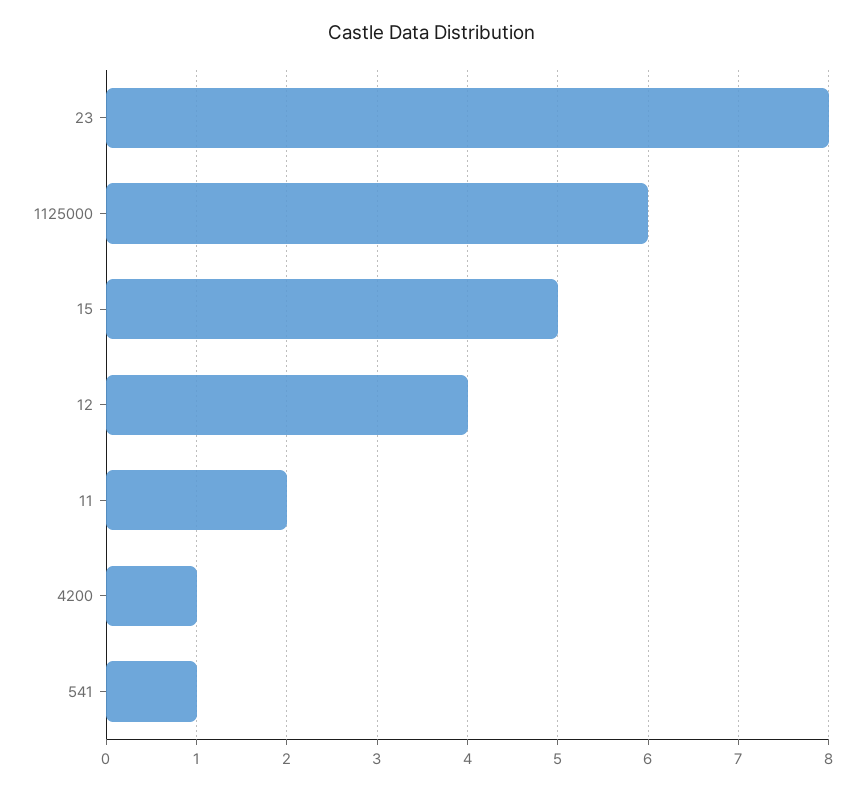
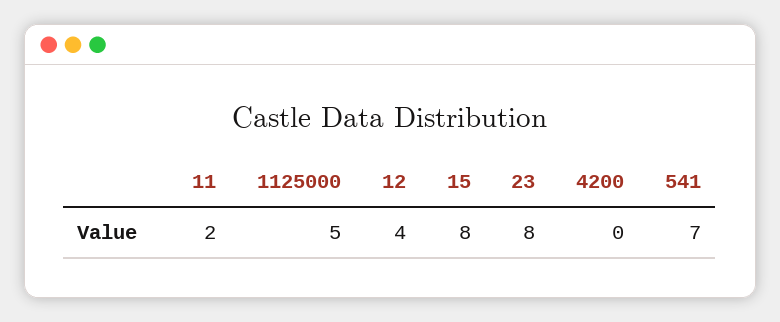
1125000: 6 -> 5
15: 5 -> 8
4200: 1 -> 0
541: 1 -> 7

